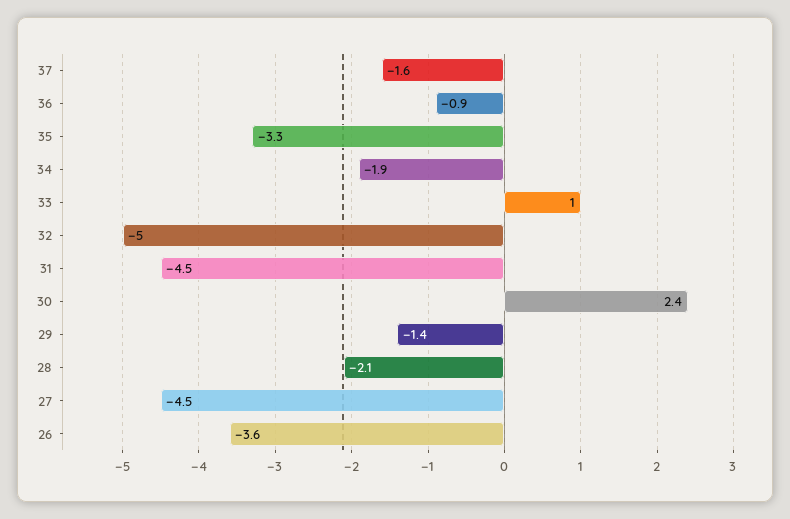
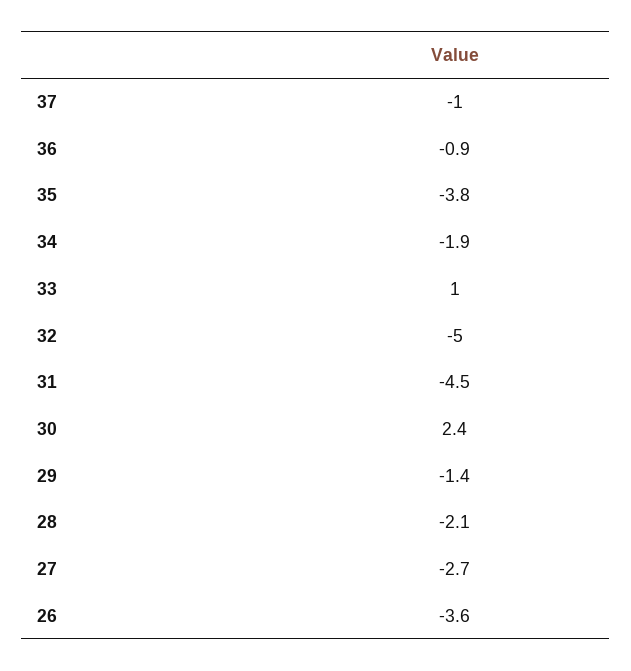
37: -1.6 -> -1
35: -3.3 -> -3.8
27: -4.5 -> -2.7

